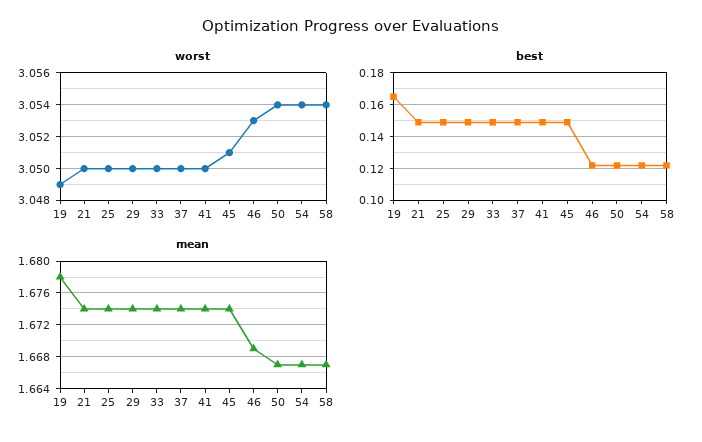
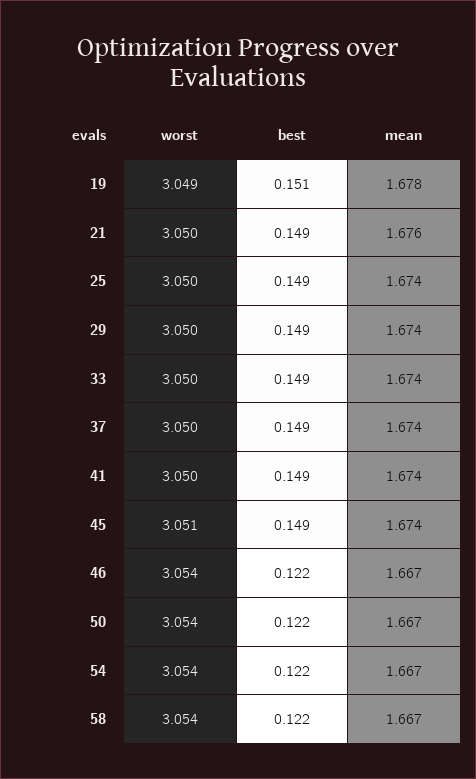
worst, 46: 3.053 -> 3.054
best, 19: 0.165 -> 0.151
mean, 21: 1.674 -> 1.676
mean, 46: 1.669 -> 1.667

